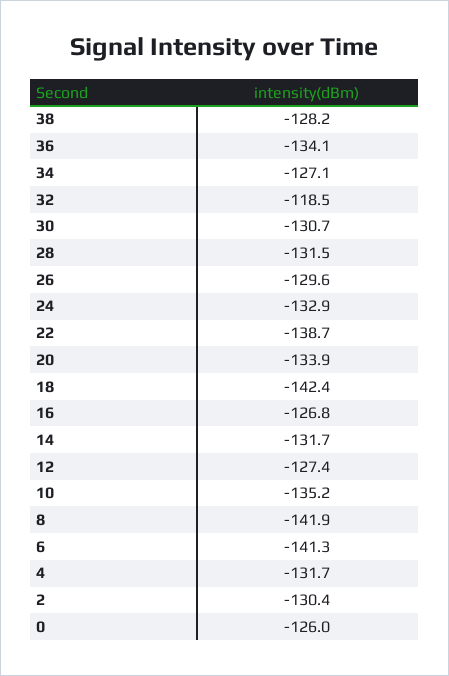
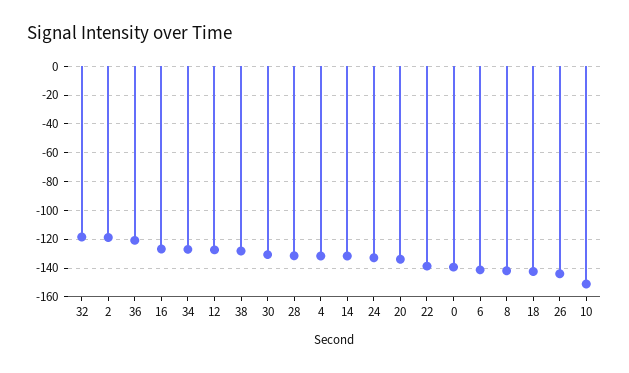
36: -134.1 -> -120
26: -129.6 -> -145
10: -135.2 -> -150
2: -130.4 -> -120
0: -126 -> -140

